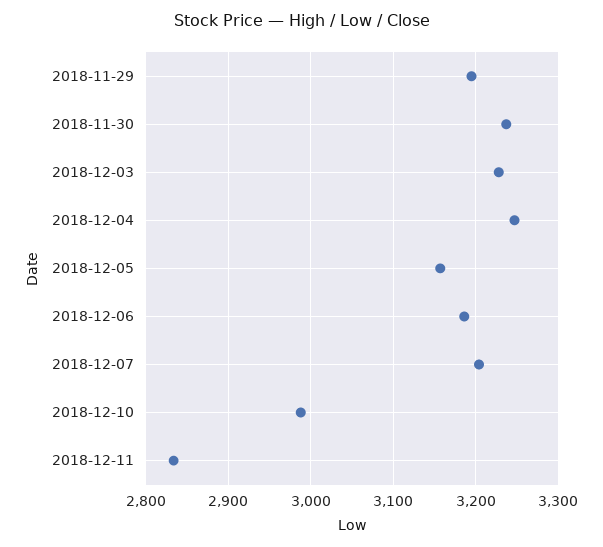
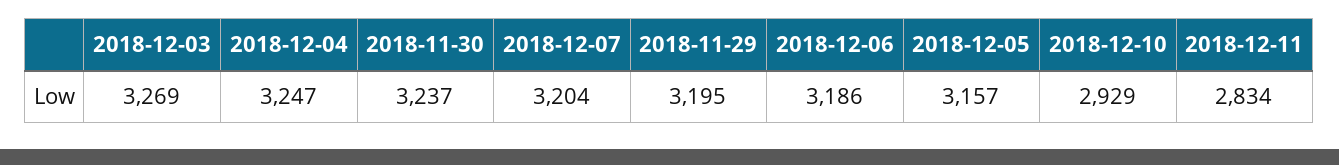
2018-12-03: 3230 -> 3269
2018-12-10: 2990 -> 2929

